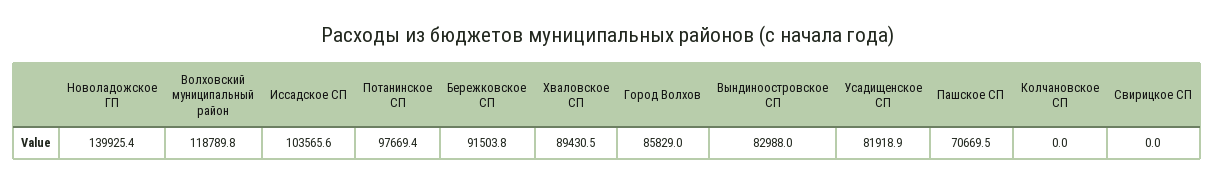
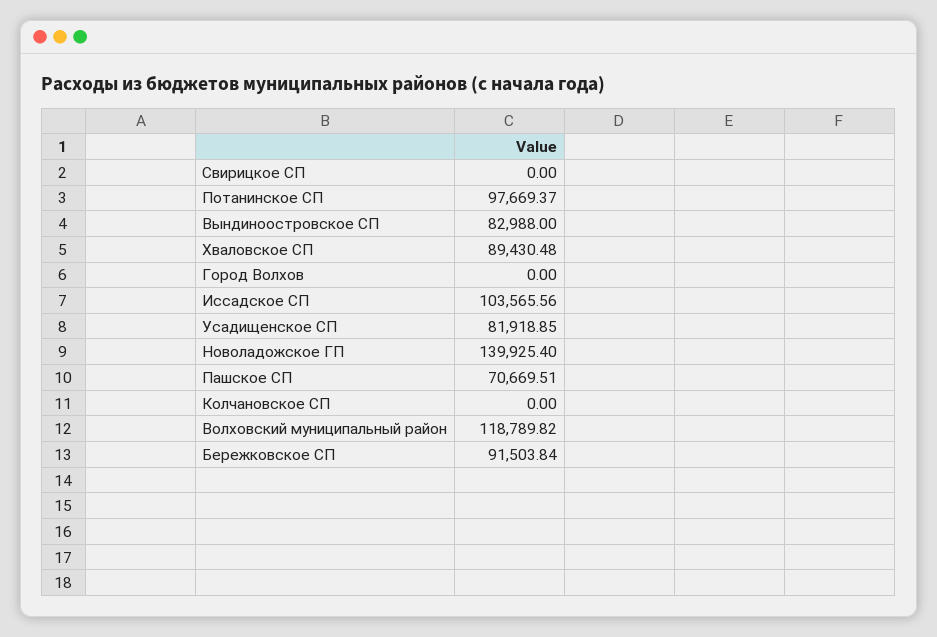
Город Волхов: 85829 -> 0

